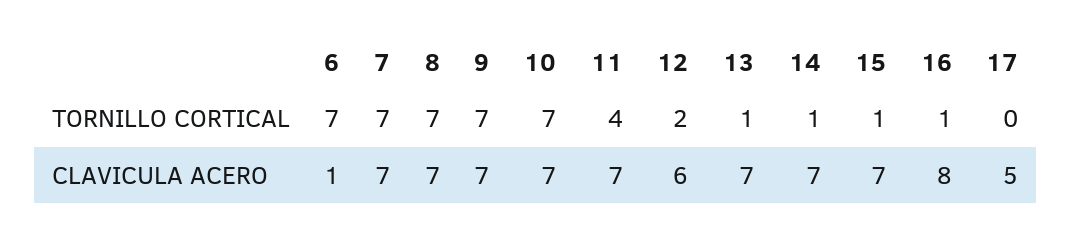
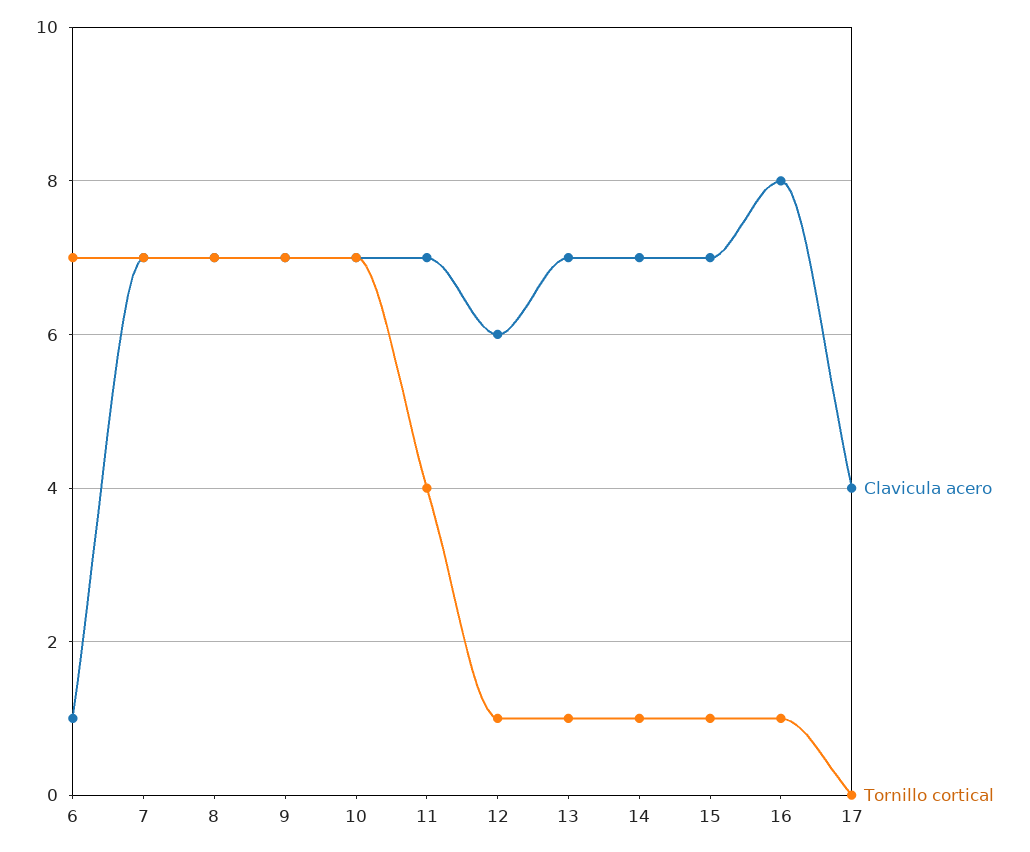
TORNILLO CORTICAL, 12: 2 -> 1
CLAVICULA ACERO, 17: 5 -> 4

